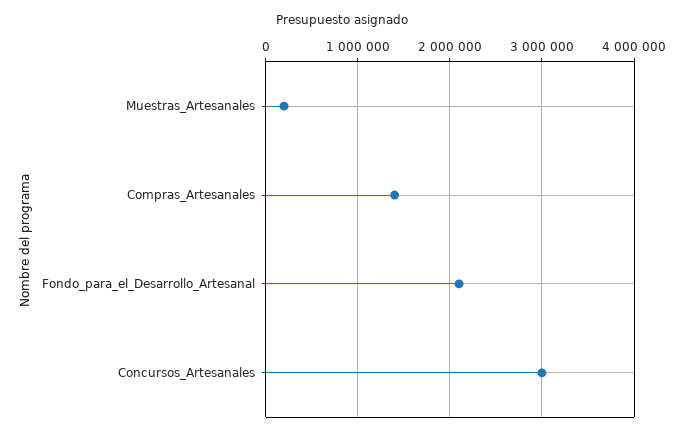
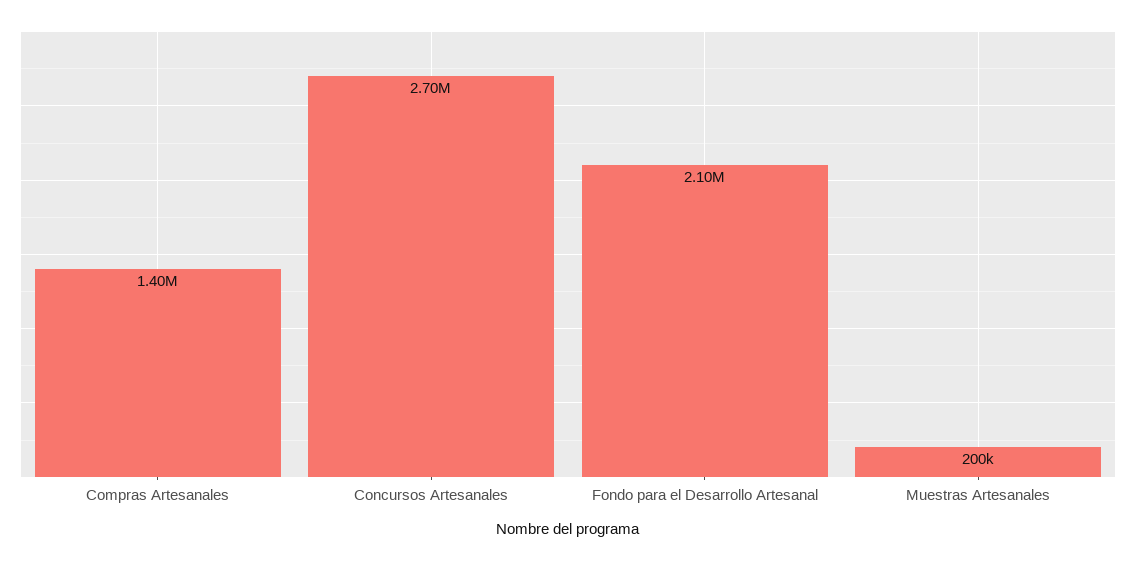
Concursos_Artesanales: 3000000 -> 2700000

